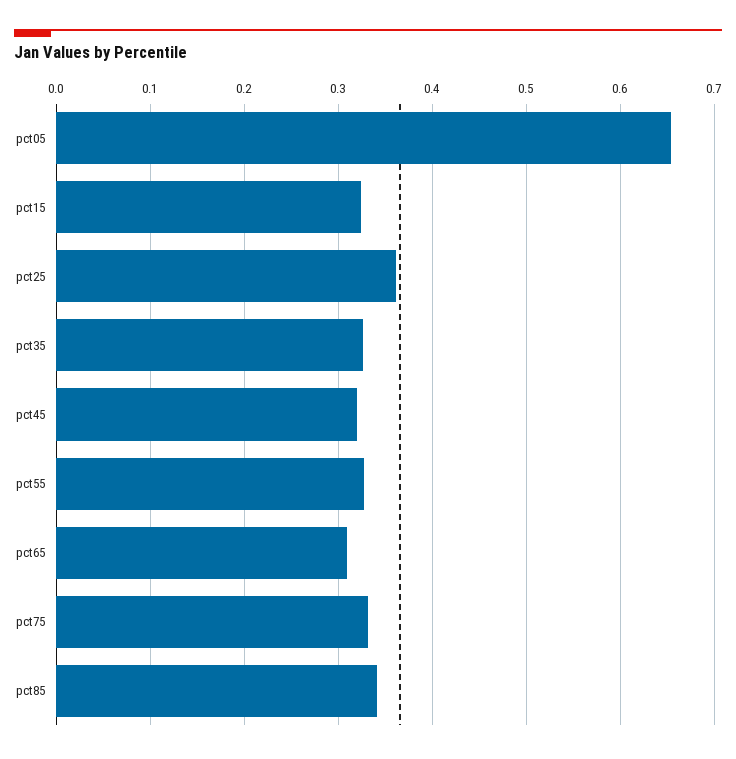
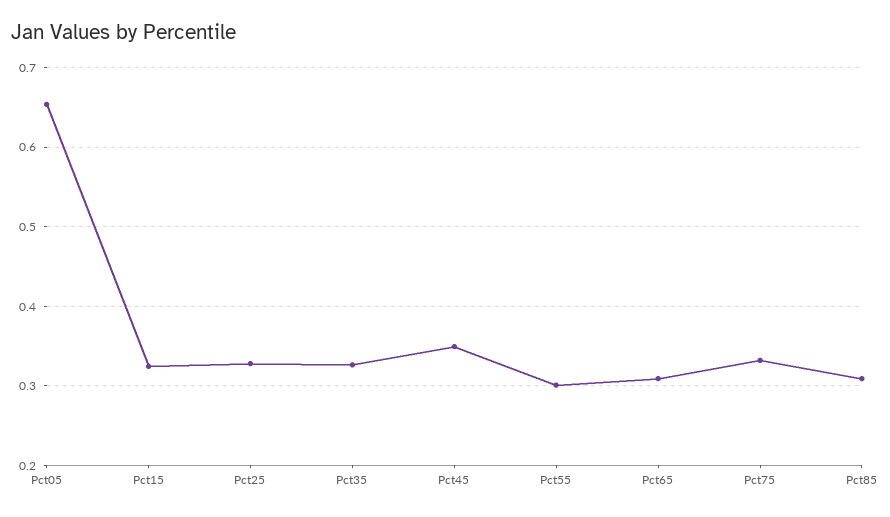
pct25: 0.36 -> 0.33
pct45: 0.32 -> 0.35
pct55: 0.33 -> 0.3
pct85: 0.34 -> 0.31

